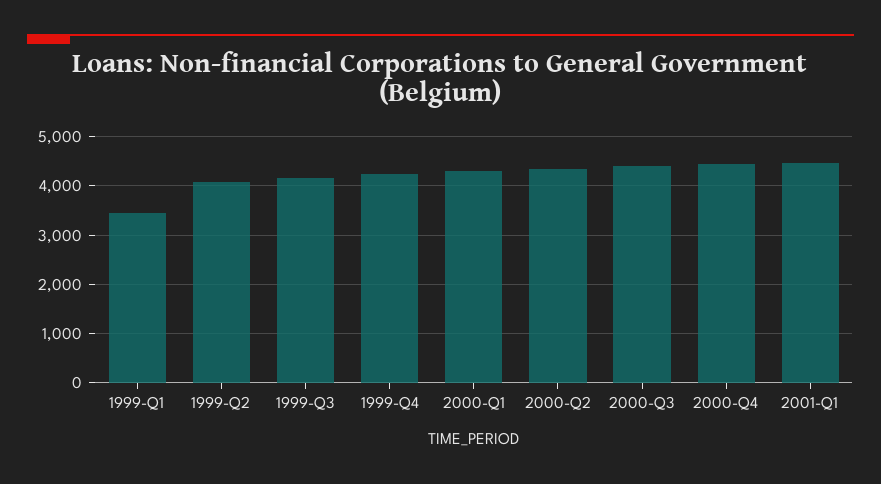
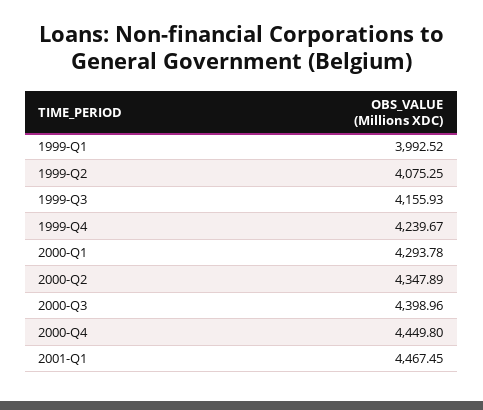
1999-Q1: 3400 -> 3992.52

